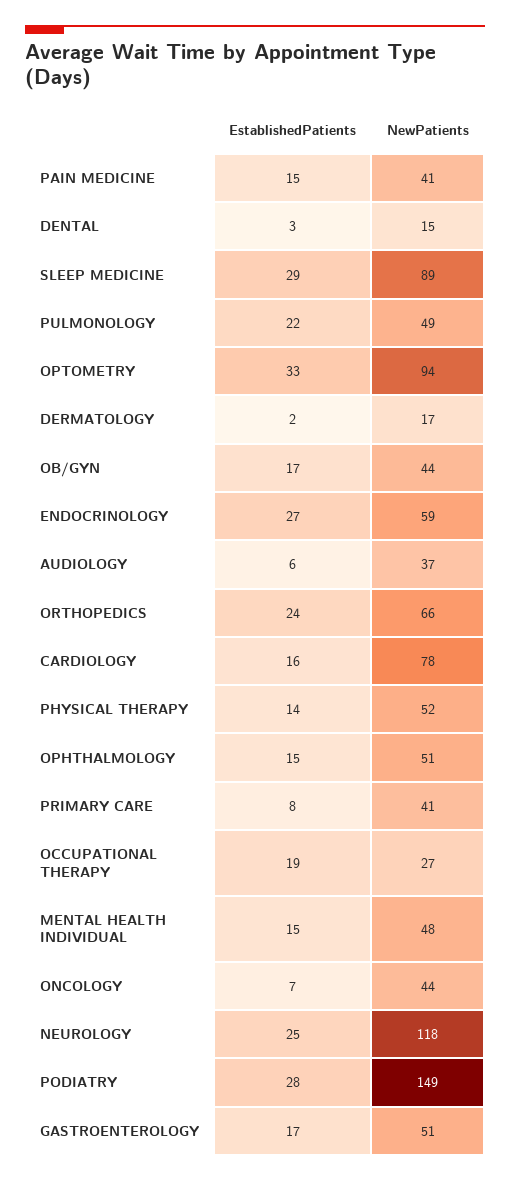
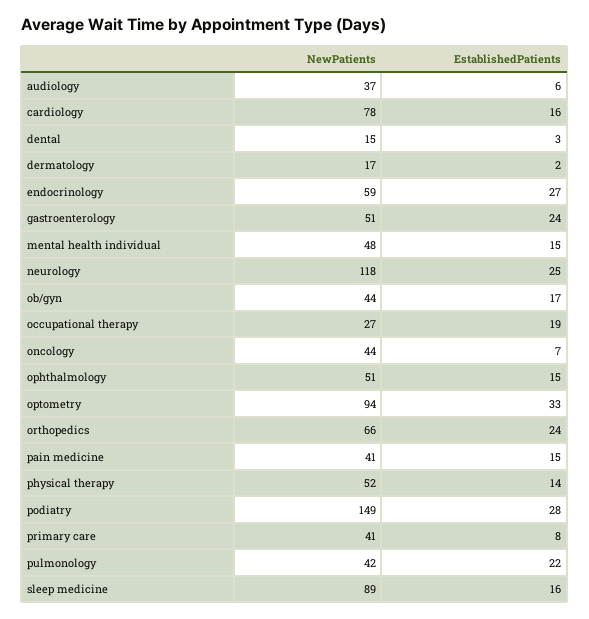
EstablishedPatients, SLEEP MEDICINE: 29 -> 16
NewPatients, PULMONOLOGY: 49 -> 42
EstablishedPatients, GASTROENTEROLOGY: 17 -> 24

